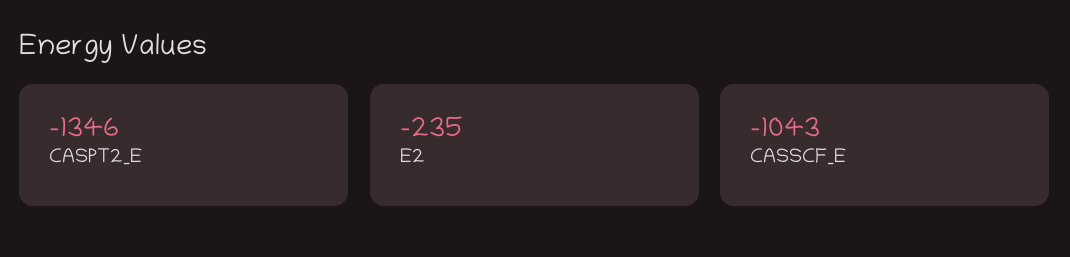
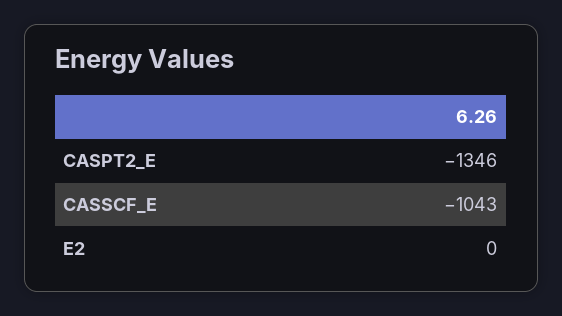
E2: -235 -> 0

